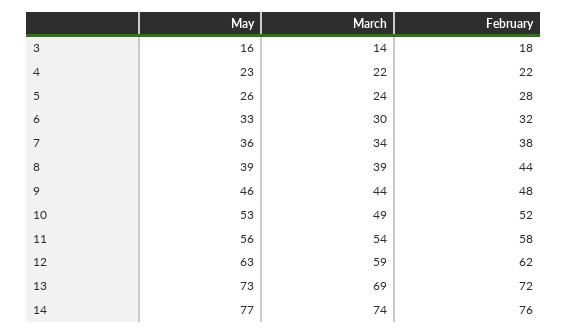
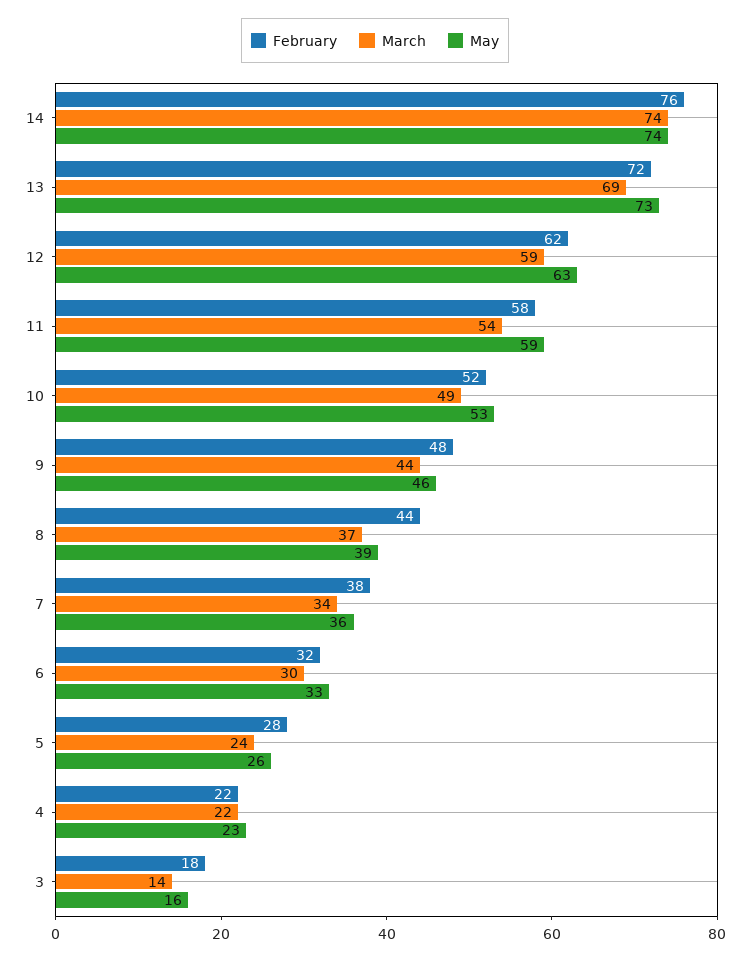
March, 8: 39 -> 37
May, 11: 56 -> 59
May, 14: 77 -> 74

